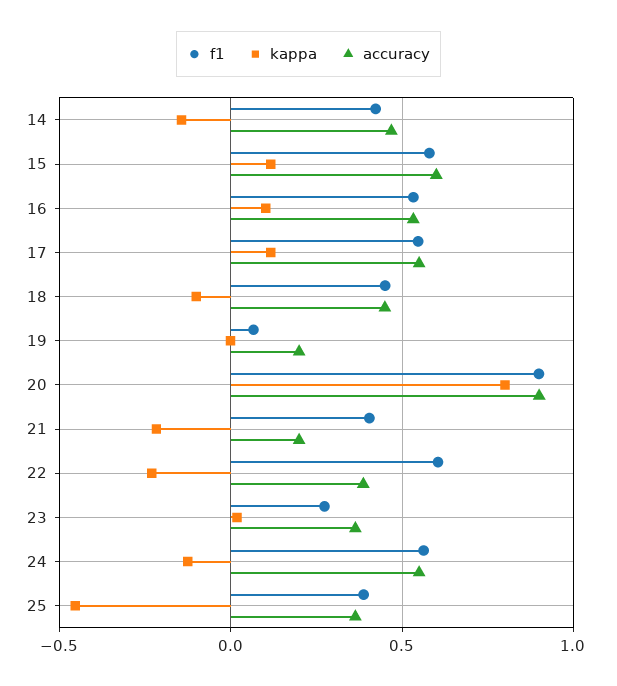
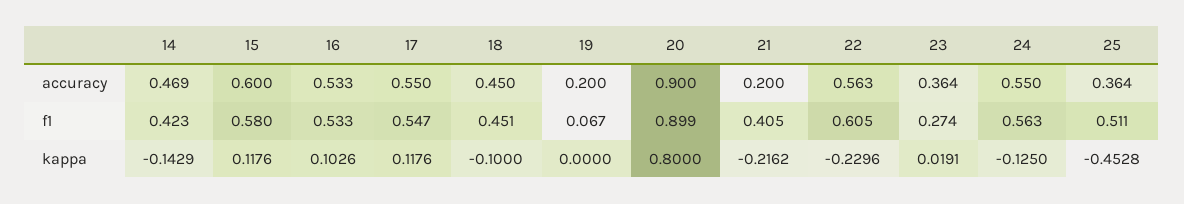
accuracy, 22: 0.4 -> 0.563
f1, 25: 0.4 -> 0.511

